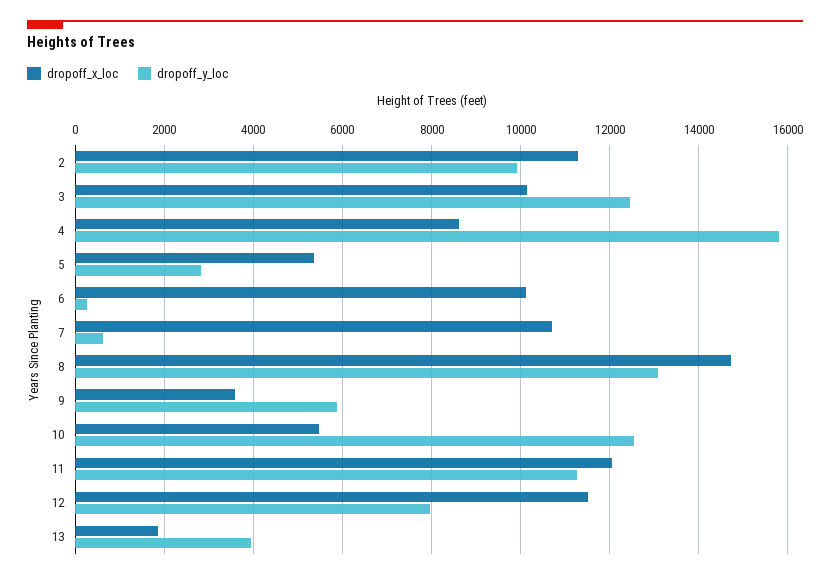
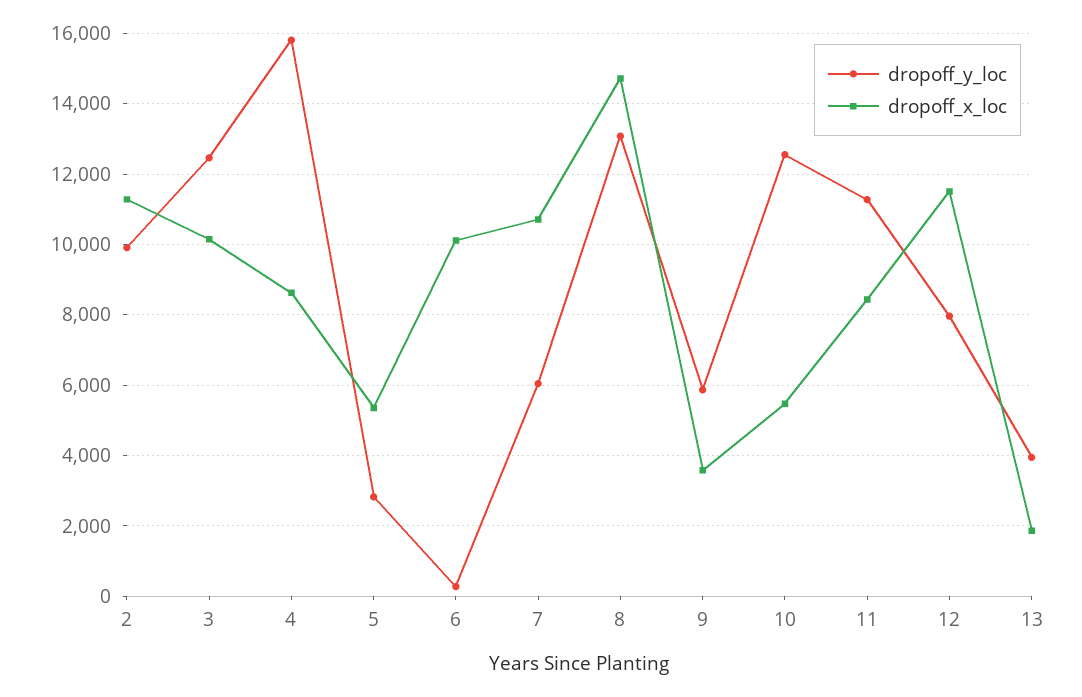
dropoff_y_loc, 7: 600 -> 6000
dropoff_x_loc, 11: 12000 -> 8400

